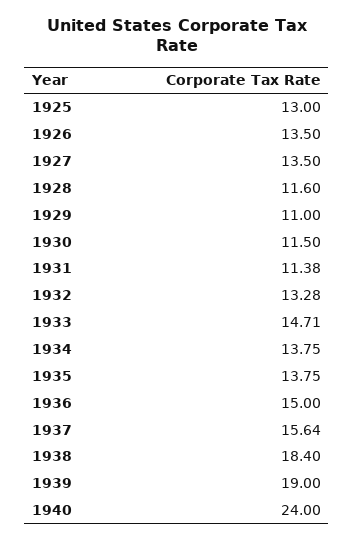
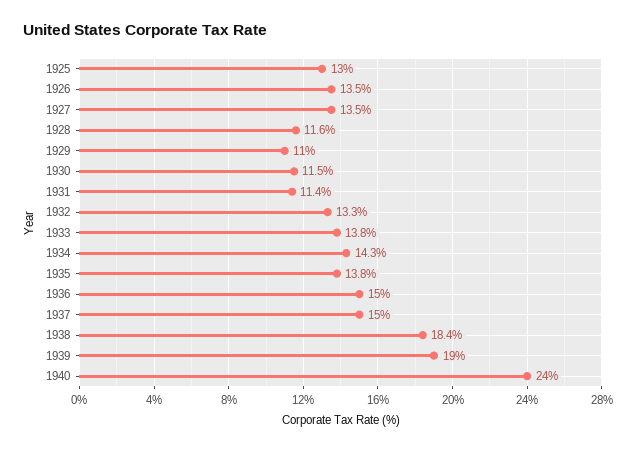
1933: 14.71 -> 13.8
1934: 13.75 -> 14.3
1937: 15.64 -> 15

